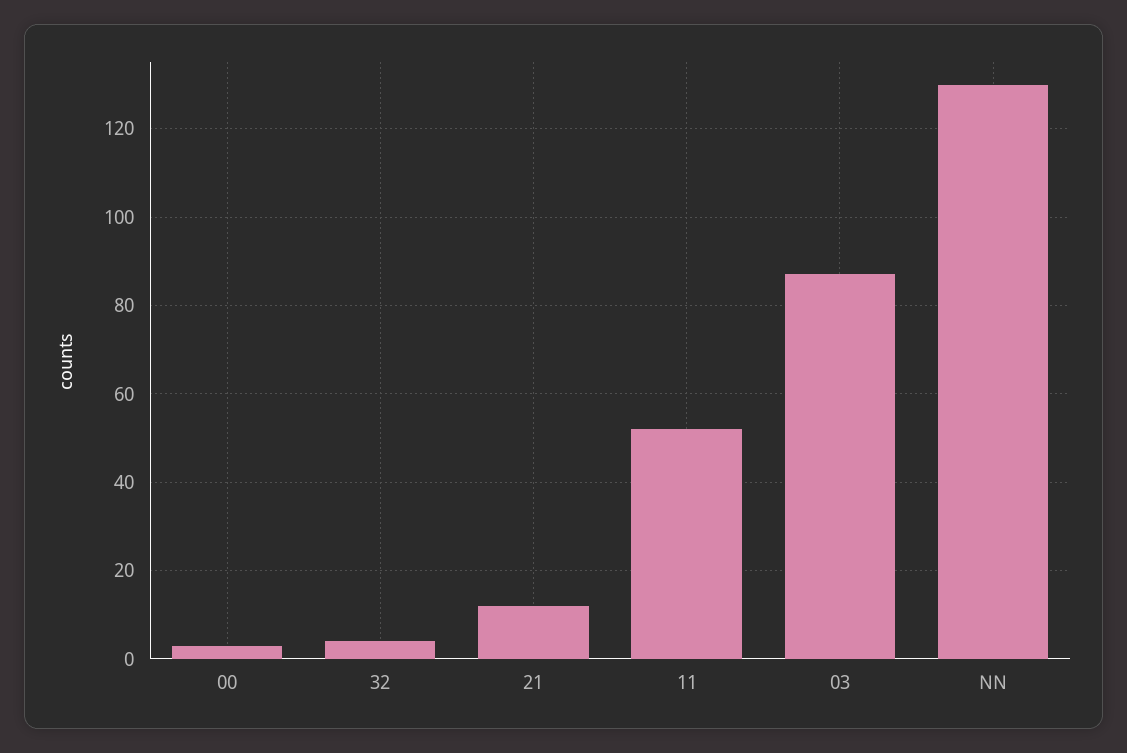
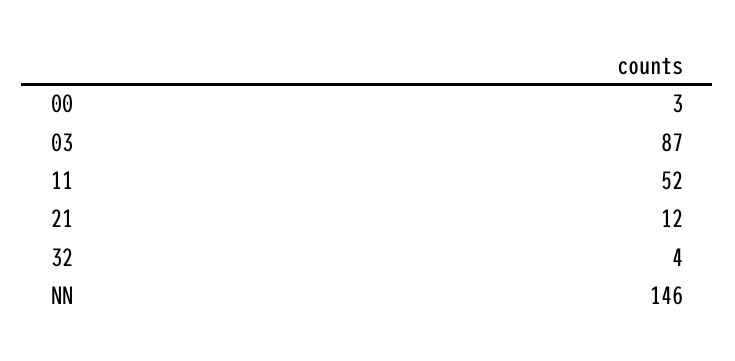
NN: 130 -> 146

